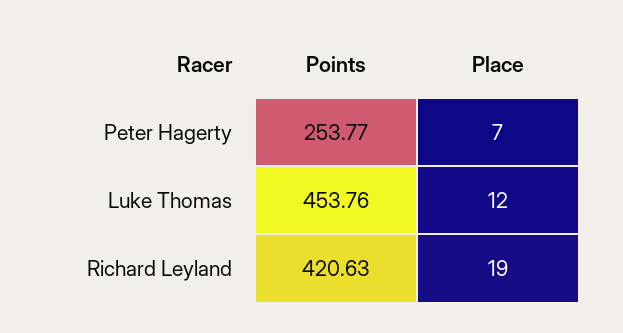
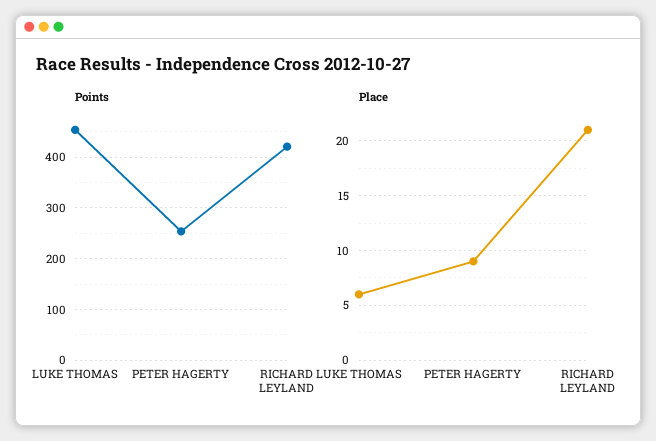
Place, Peter Hagerty: 7 -> 9
Place, Luke Thomas: 12 -> 6
Place, Richard Leyland: 19 -> 21

